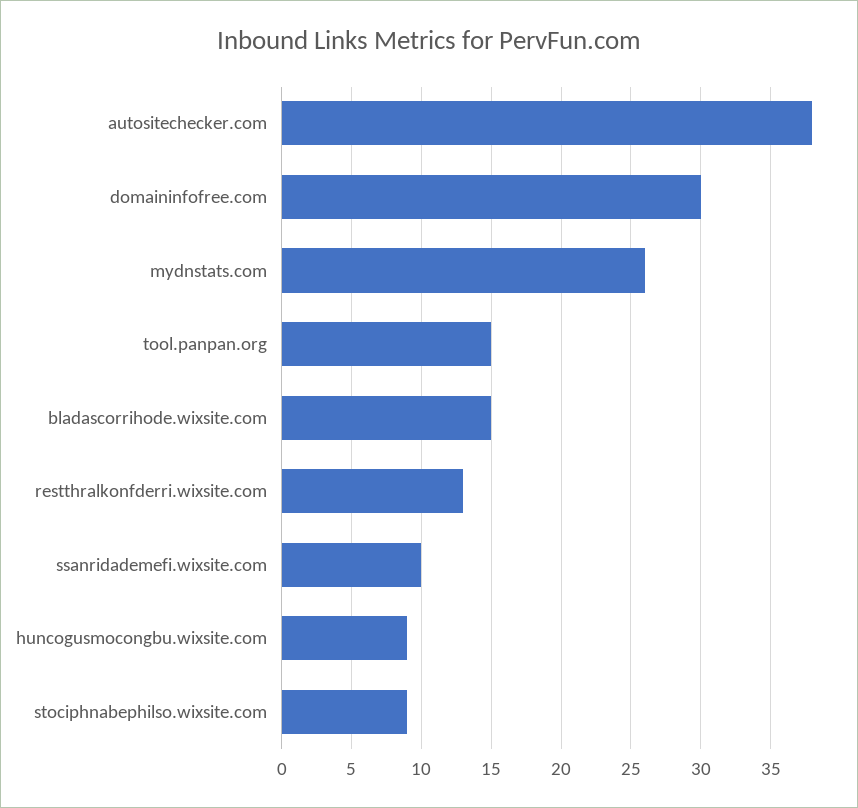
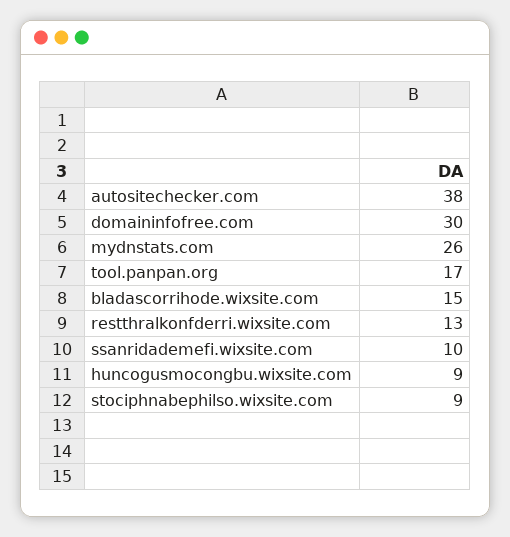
tool.panpan.org: 15 -> 17

